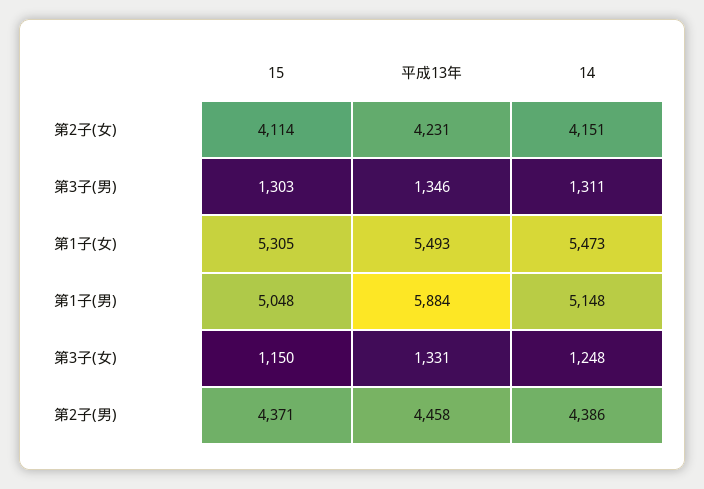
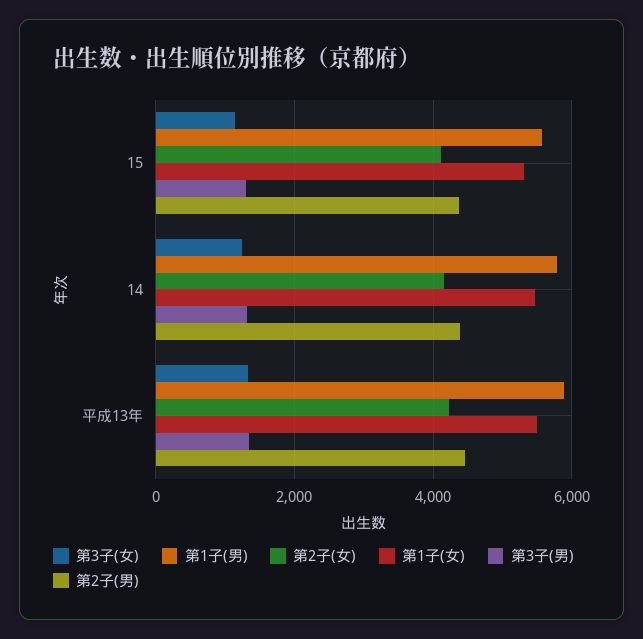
第1子(男), 15: 5048 -> 5600
第1子(男), 14: 5148 -> 5800

